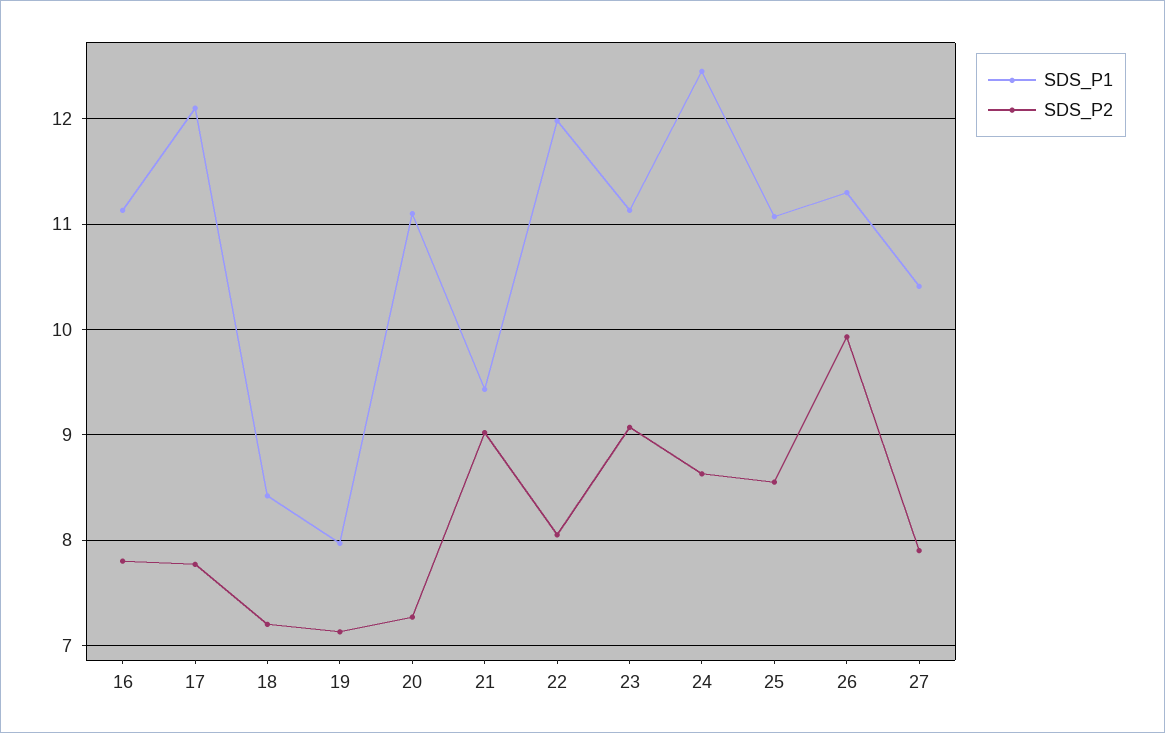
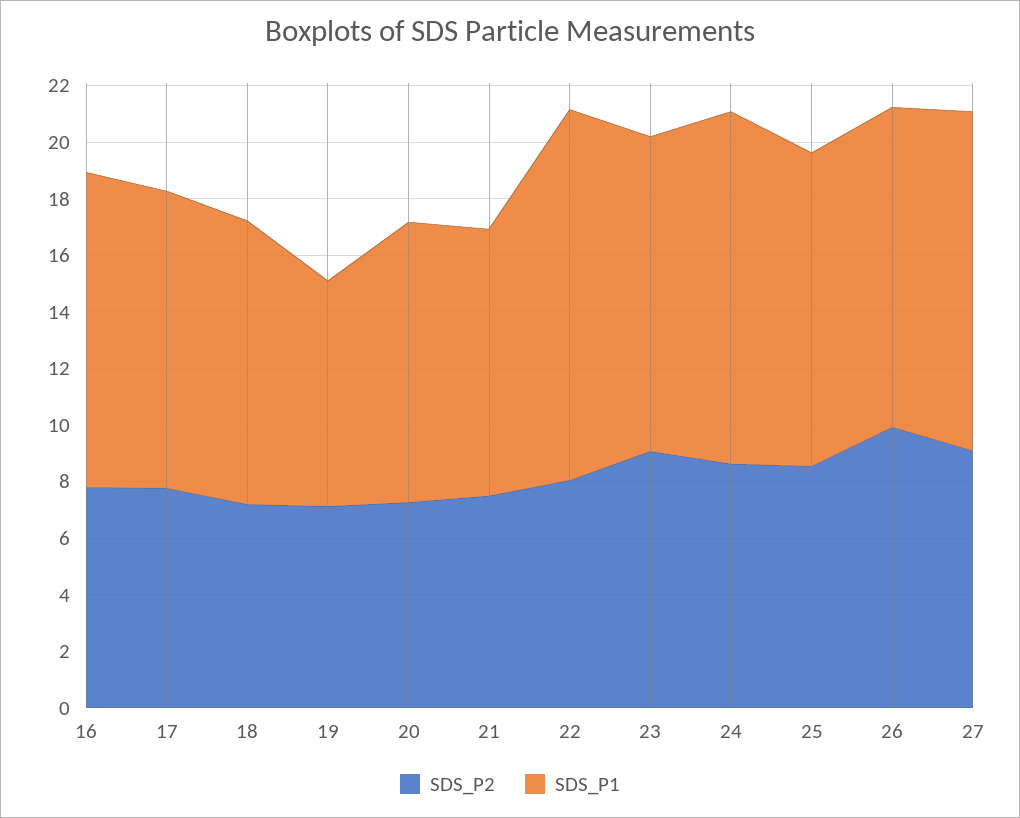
SDS_P1, 17: 12.1 -> 10.5
SDS_P1, 18: 8.4 -> 10
SDS_P1, 20: 11.1 -> 10
SDS_P2, 21: 9 -> 7.5
SDS_P1, 22: 12 -> 13
SDS_P1, 27: 10.4 -> 12
SDS_P2, 27: 7.9 -> 9

